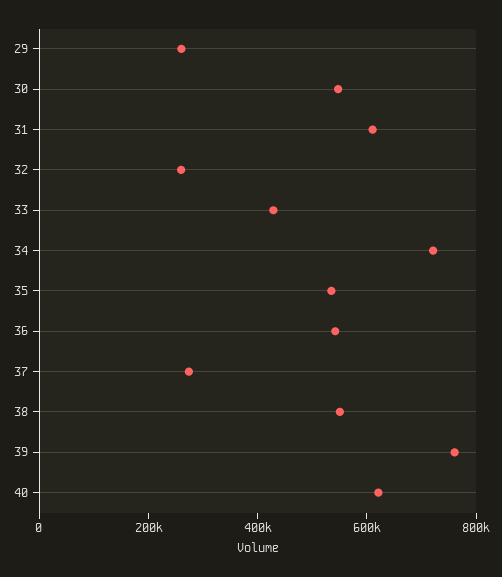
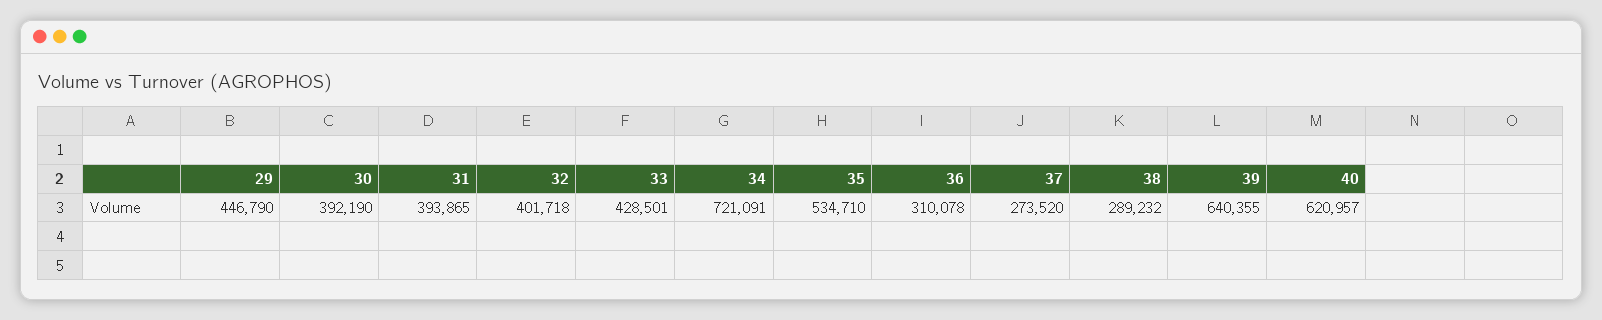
29: 250000 -> 446790
30: 550000 -> 392190
31: 600000 -> 393865
32: 250000 -> 401718
36: 550000 -> 310078
38: 550000 -> 289232
39: 750000 -> 640355

